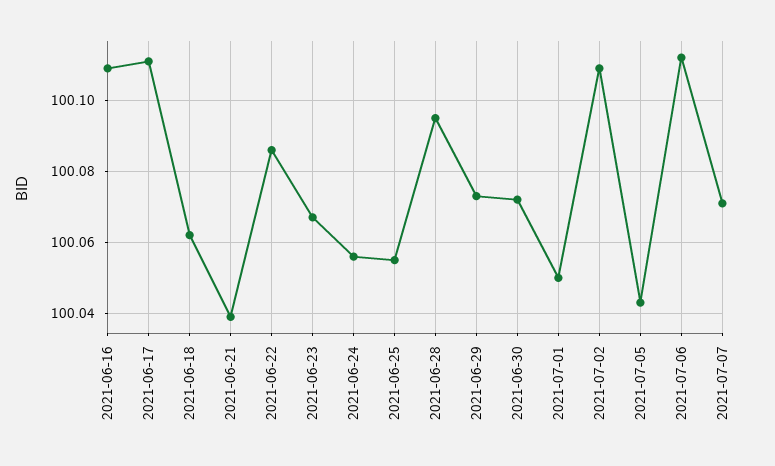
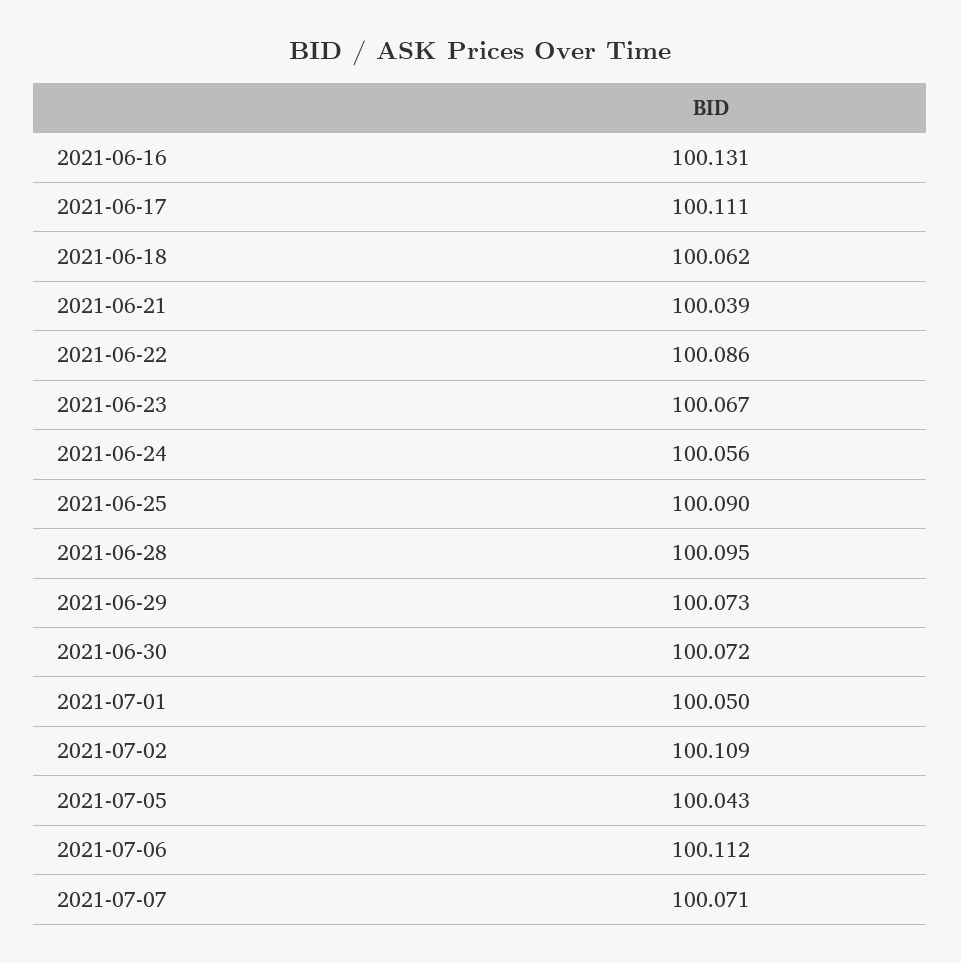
2021-06-16: 100.11 -> 100.131
2021-06-25: 100.055 -> 100.09

